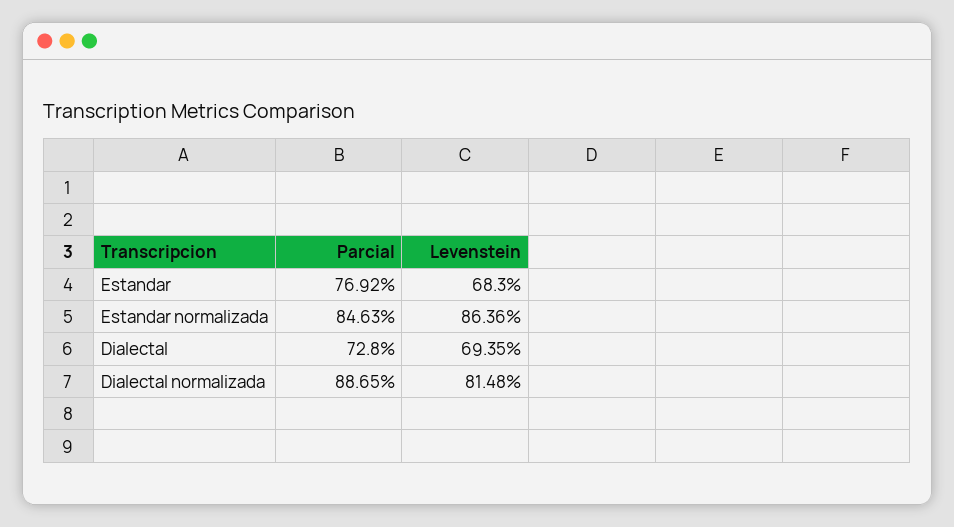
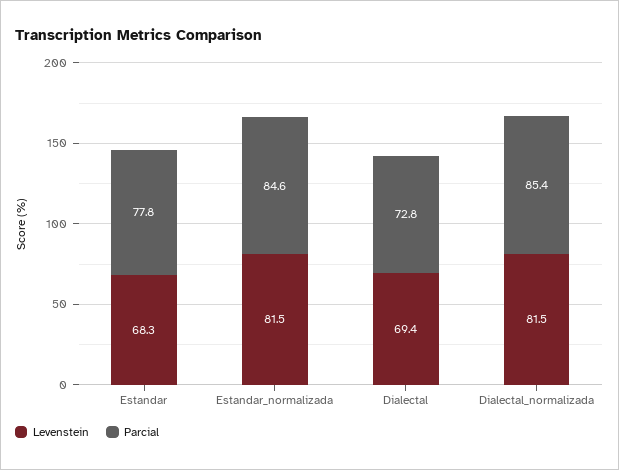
Parcial, Estandar: 76.92 -> 77.8
Levenstein, Estandar normalizada: 86.36 -> 81.5
Parcial, Dialectal normalizada: 88.65 -> 85.4

